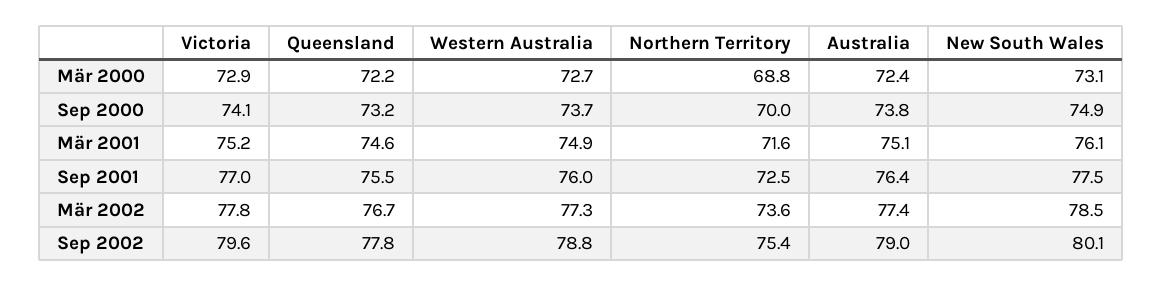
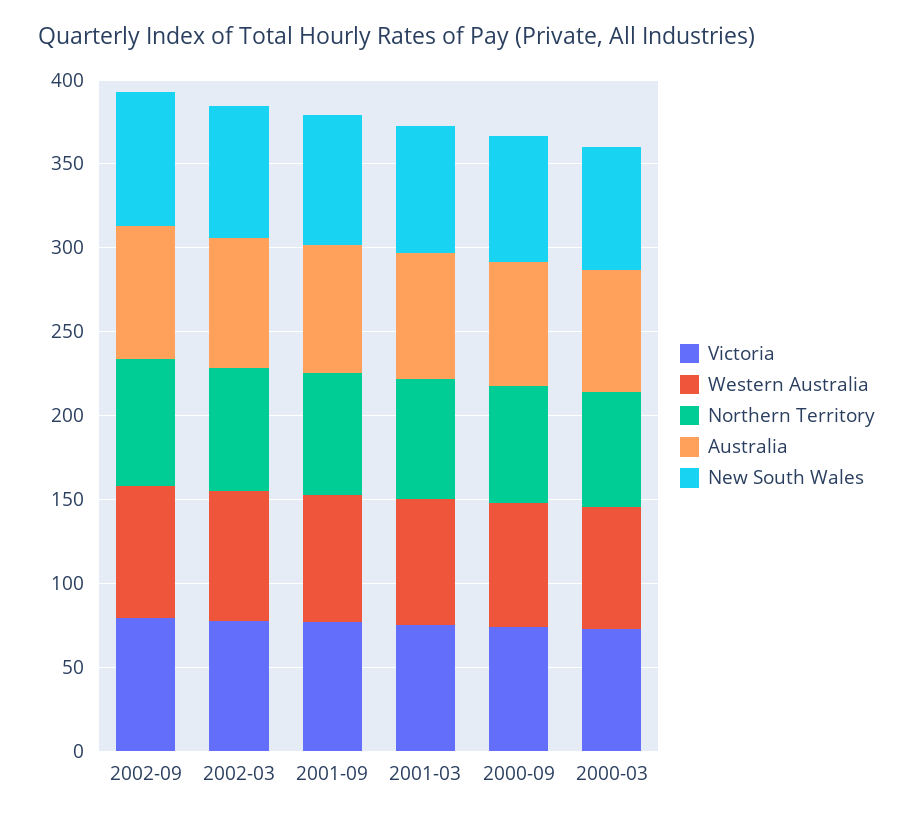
Queensland, Mär 2000: 72.2 -> none
Queensland, Sep 2000: 73.2 -> none
Queensland, Mär 2001: 74.6 -> none
Queensland, Sep 2001: 75.5 -> none
Queensland, Mär 2002: 76.7 -> none
Queensland, Sep 2002: 77.8 -> none

